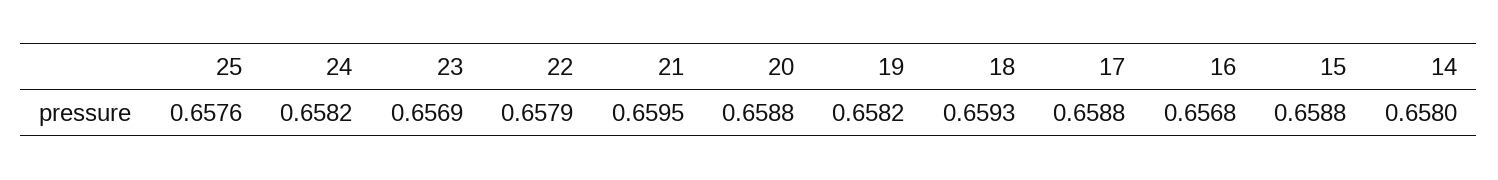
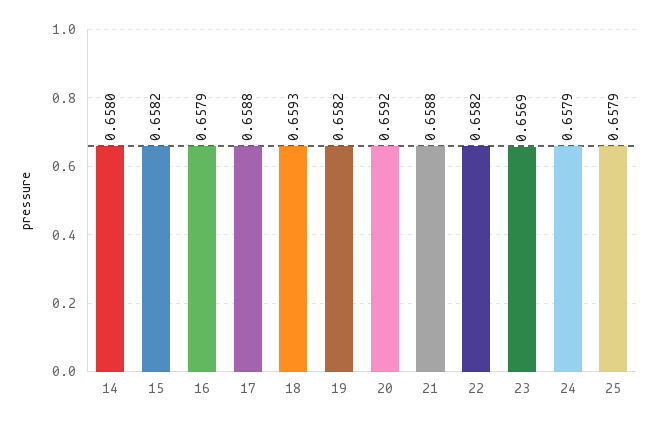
25: 0.6576 -> 0.6579
24: 0.6582 -> 0.6579
22: 0.6579 -> 0.6582
21: 0.6595 -> 0.6588
20: 0.6588 -> 0.6592
16: 0.6568 -> 0.6579
15: 0.6588 -> 0.6582

